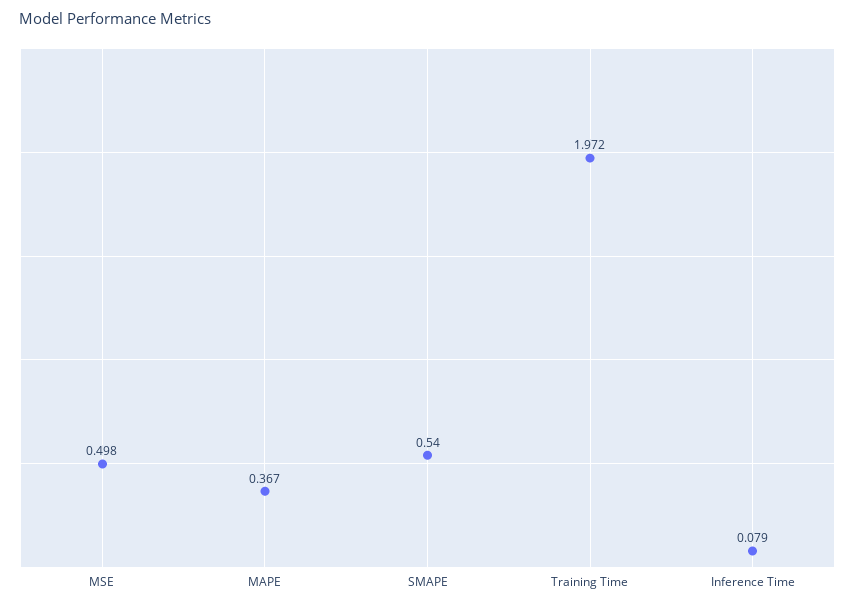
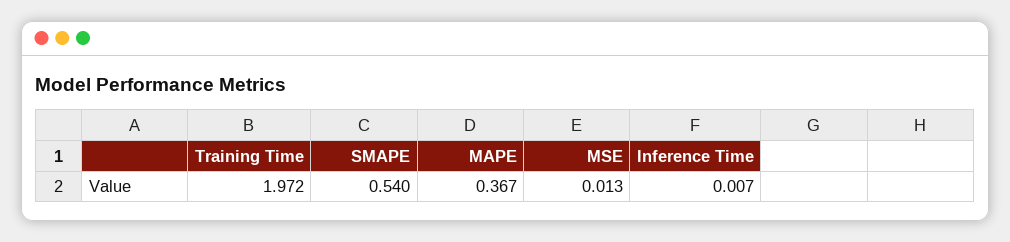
MSE: 0.498 -> 0.013
Inference Time: 0.079 -> 0.007

